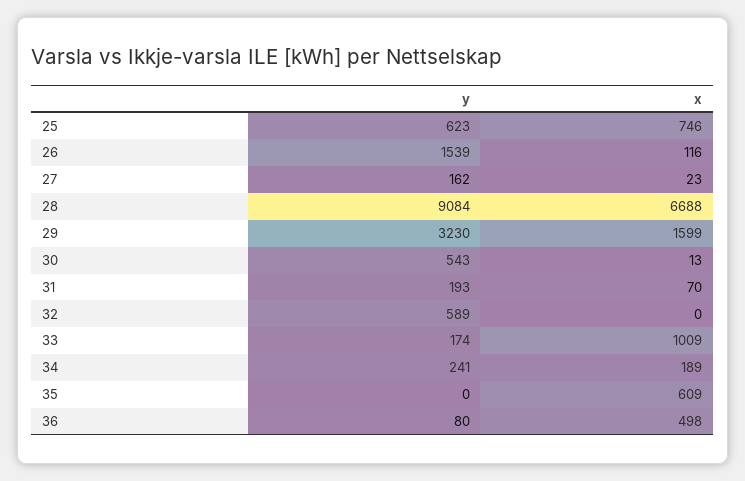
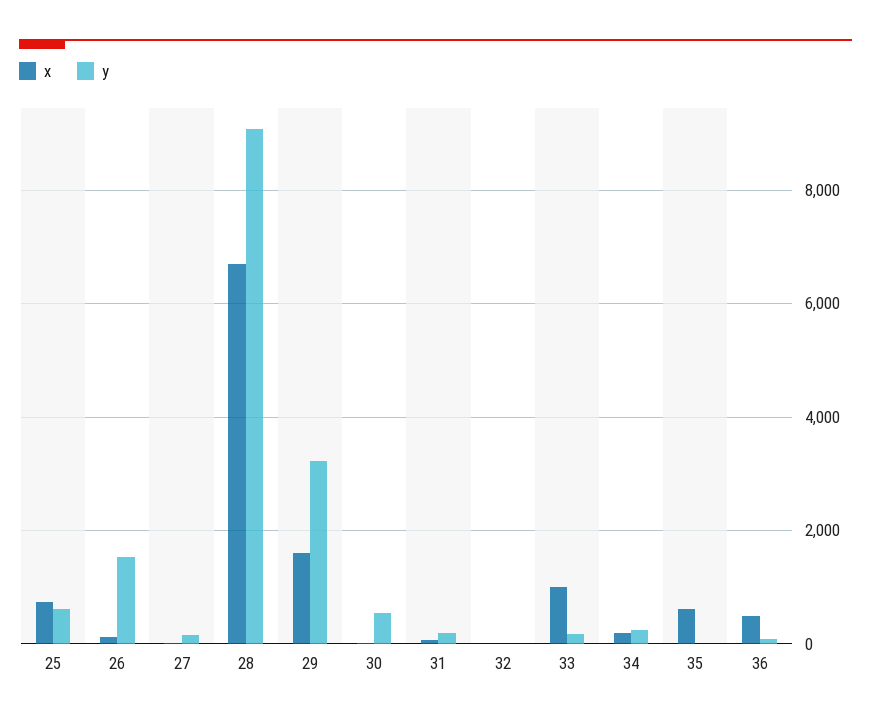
y, 32: 589 -> 0

